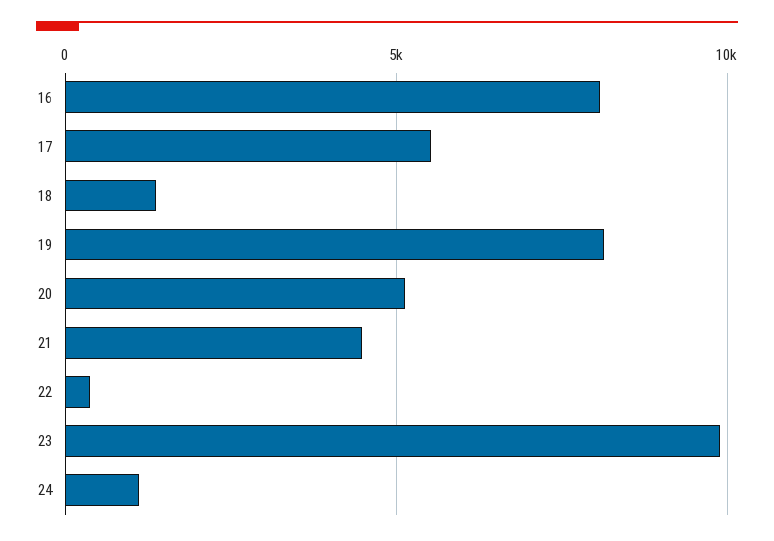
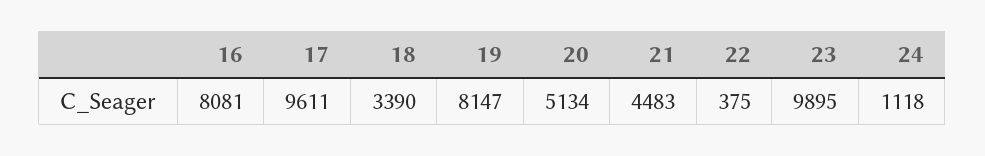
17: 5500 -> 9611
18: 1500 -> 3390

